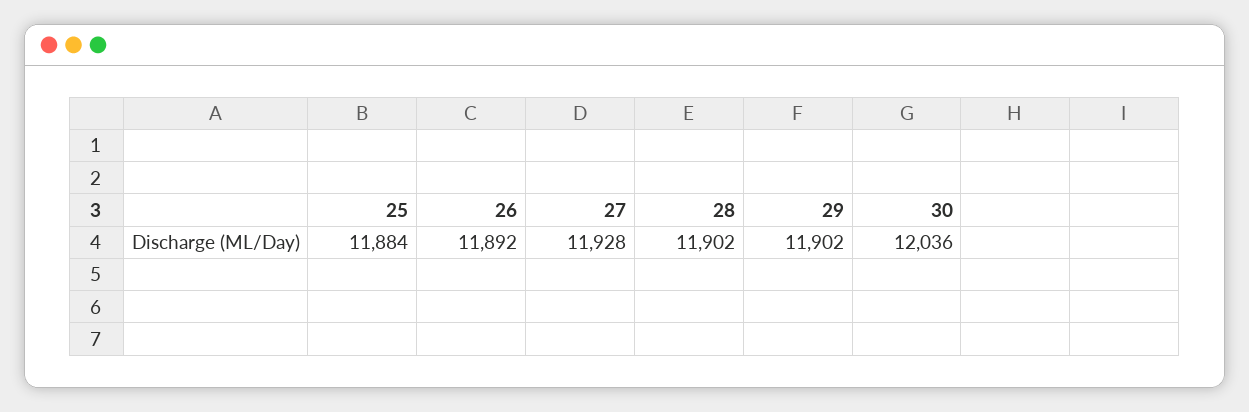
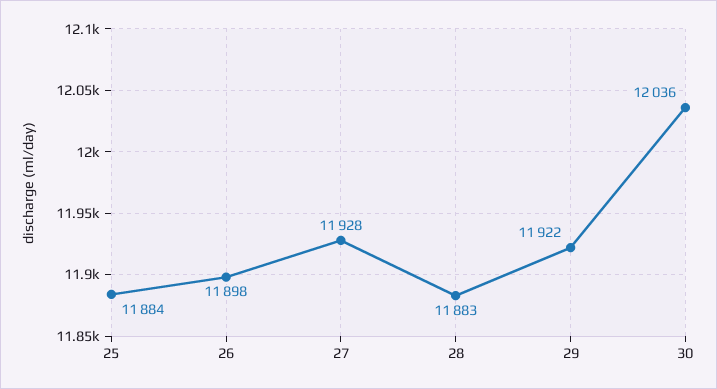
26: 11892 -> 11898
28: 11902 -> 11883
29: 11902 -> 11922

